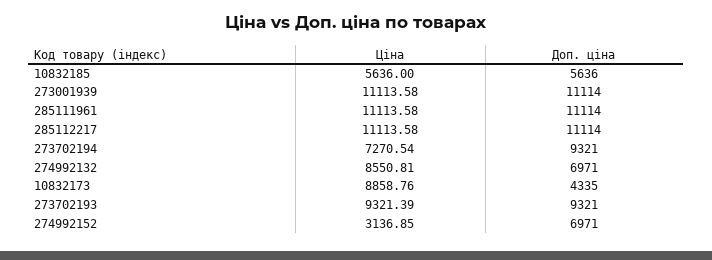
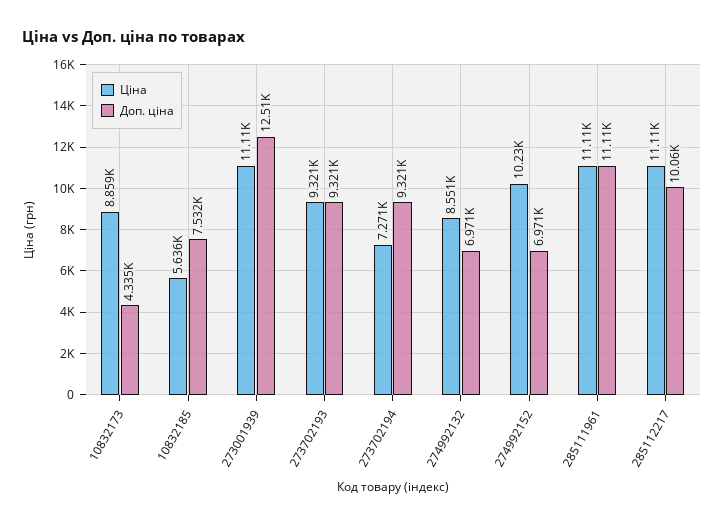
Доп. ціна, 10832185: 5636 -> 7532
Доп. ціна, 273001939: 11114 -> 12510
Доп. ціна, 285112217: 11114 -> 10060
Ціна, 274992152: 3136.85 -> 10230

